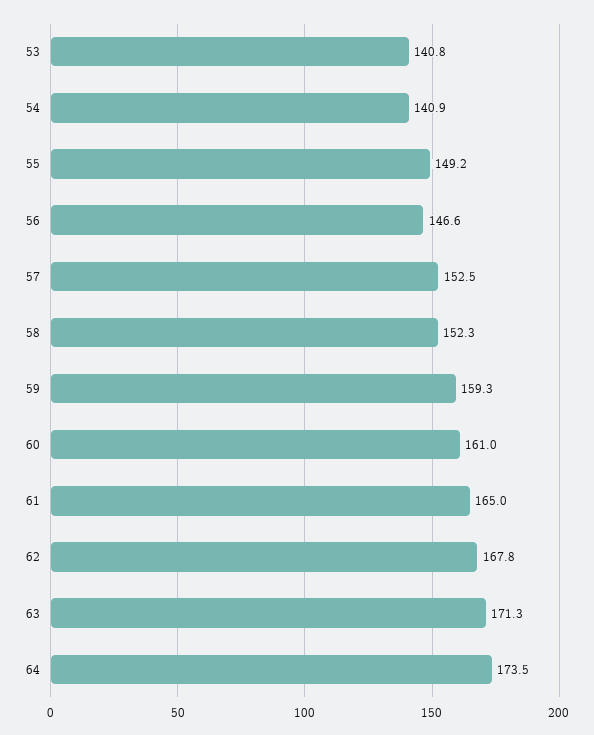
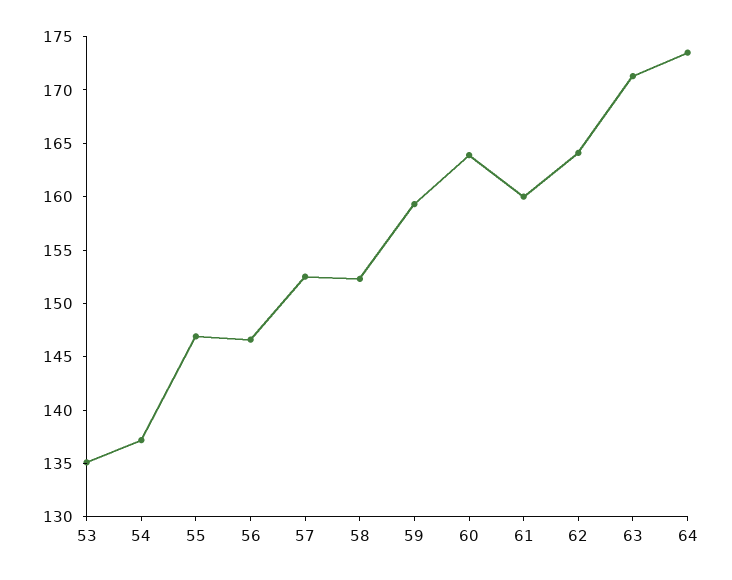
53: 140.8 -> 135
54: 140.9 -> 137
55: 149.2 -> 147
60: 161 -> 164
61: 165 -> 160
62: 167.8 -> 164

